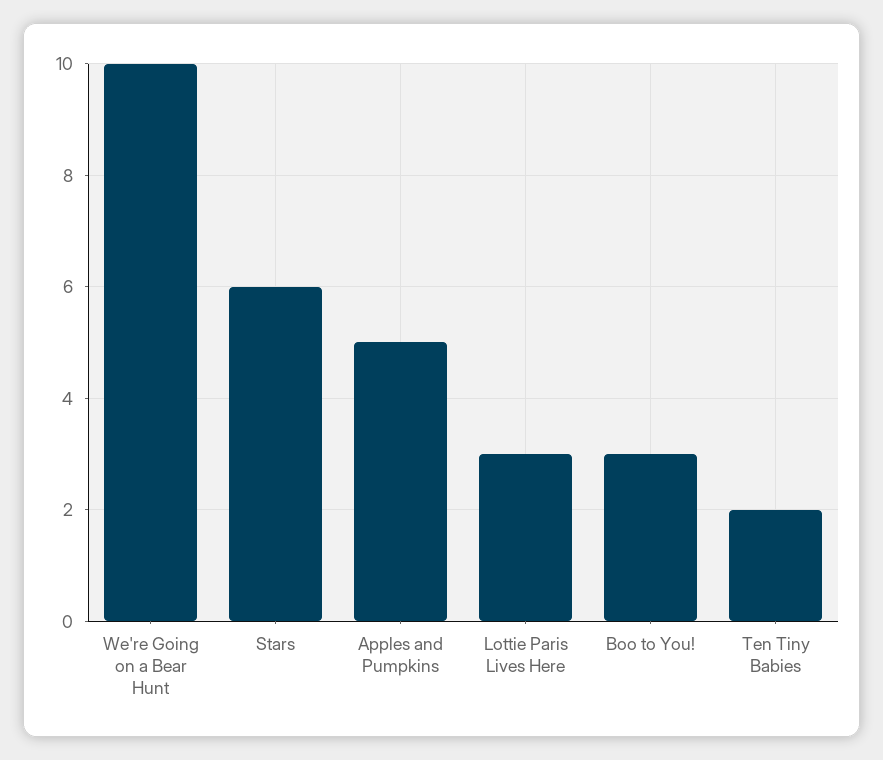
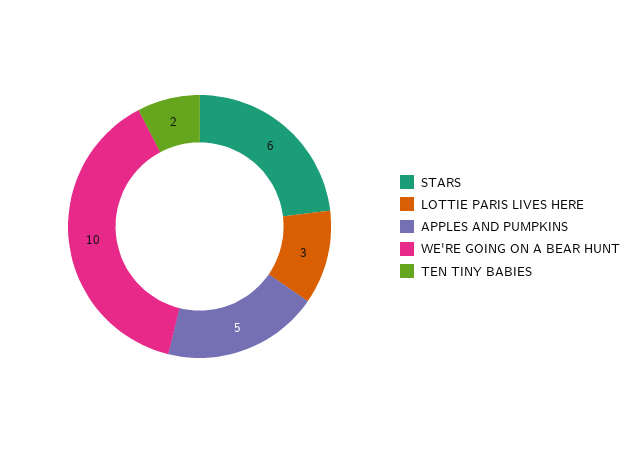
Boo to You!: 3 -> none

